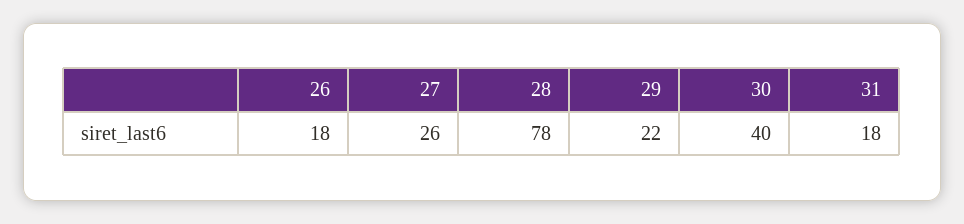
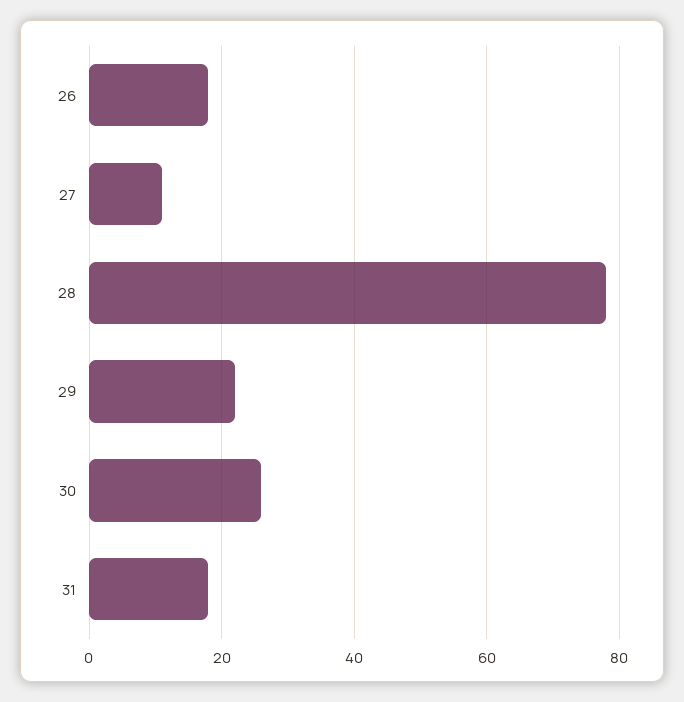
27: 26 -> 10
30: 40 -> 25

